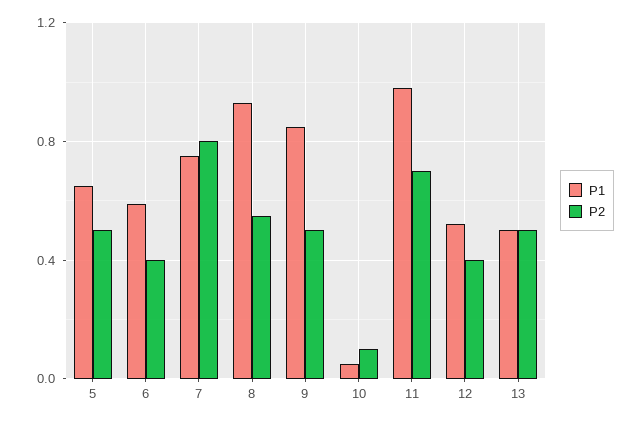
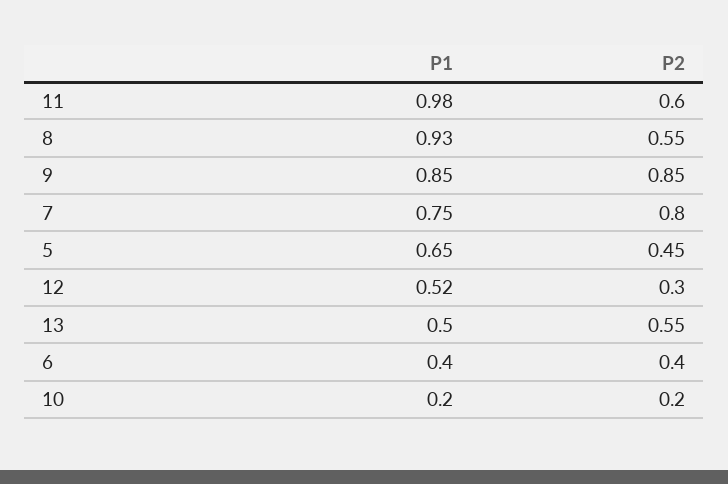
P2, 5: 0.5 -> 0.45
P1, 6: 0.6 -> 0.4
P2, 9: 0.5 -> 0.85
P1, 10: 0.05 -> 0.2
P2, 10: 0.1 -> 0.2
P2, 11: 0.7 -> 0.6
P2, 12: 0.4 -> 0.3
P2, 13: 0.5 -> 0.55

